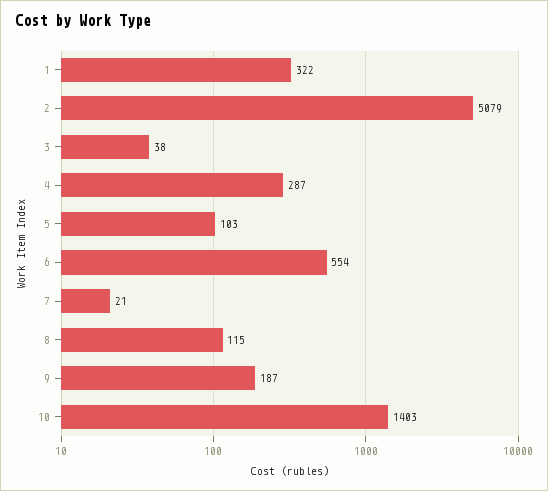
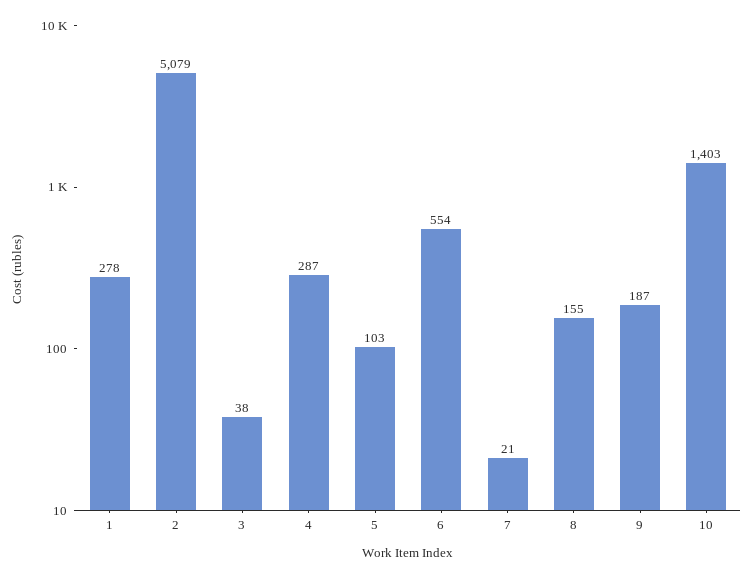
1: 322 -> 278
8: 115 -> 155

